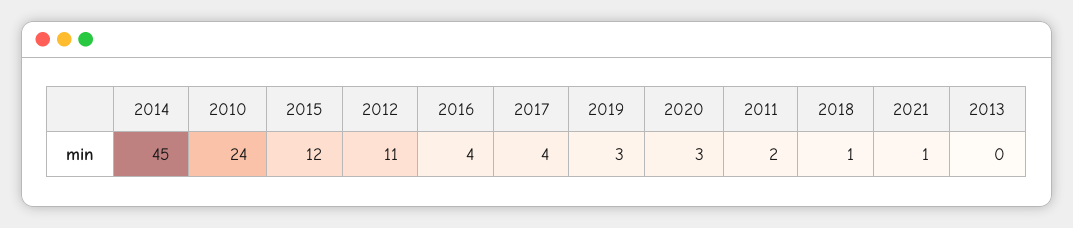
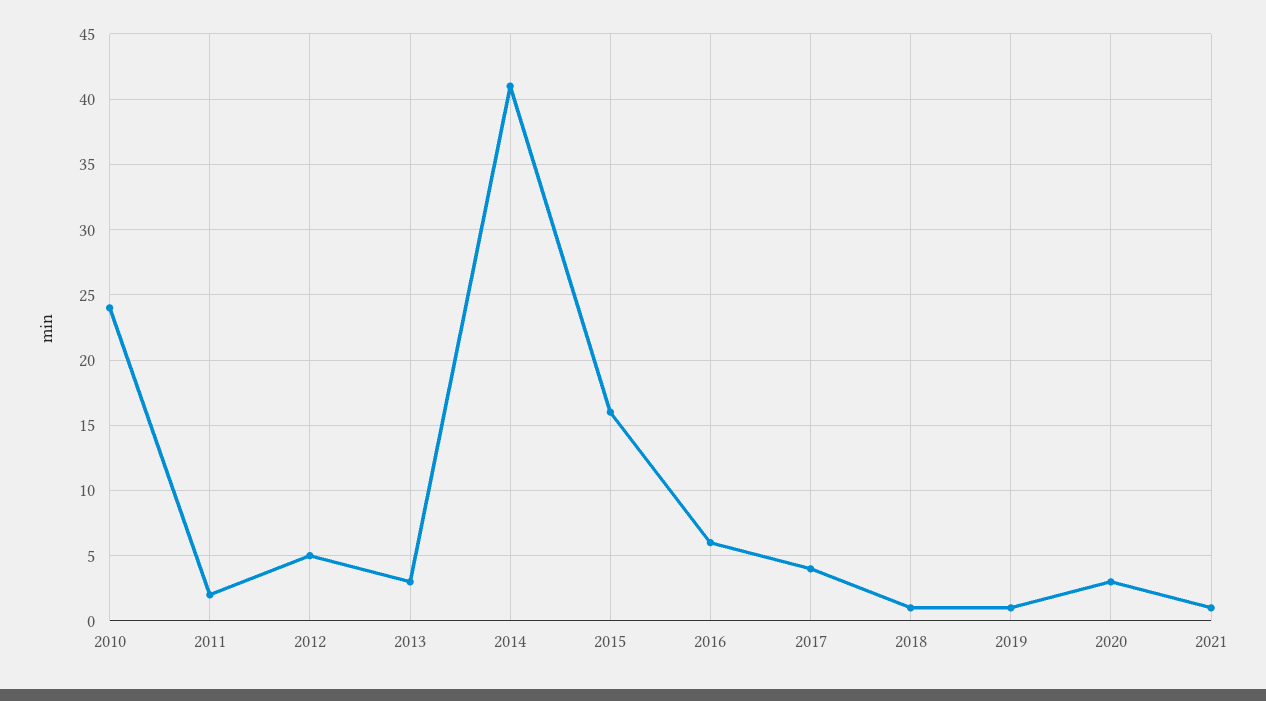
2014: 45 -> 41
2015: 12 -> 16
2012: 11 -> 5
2016: 4 -> 6
2019: 3 -> 1
2013: 0 -> 3

